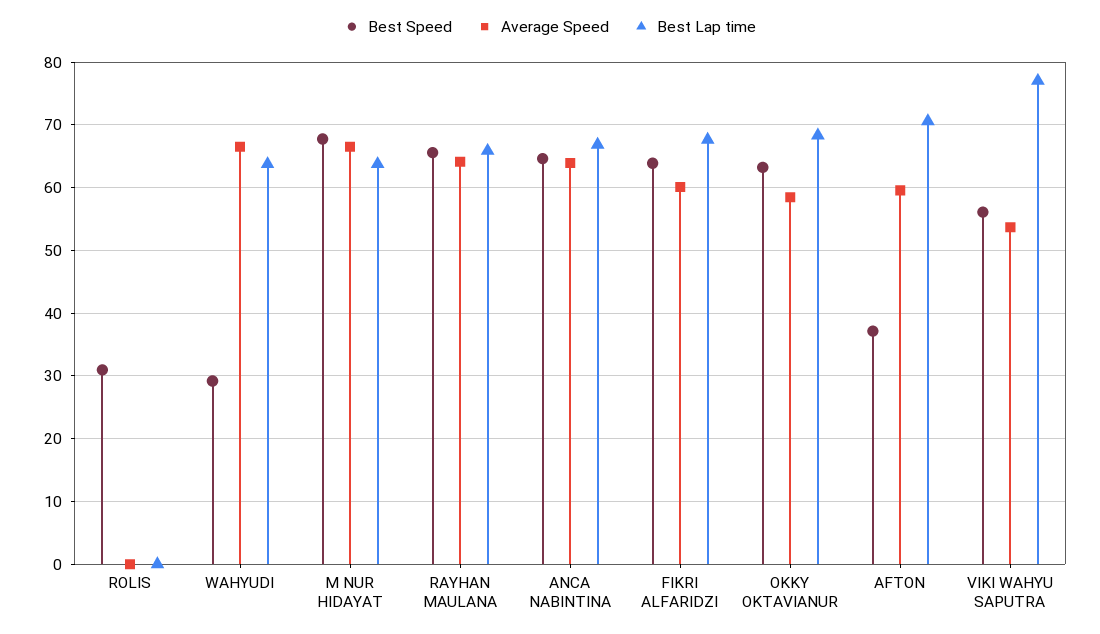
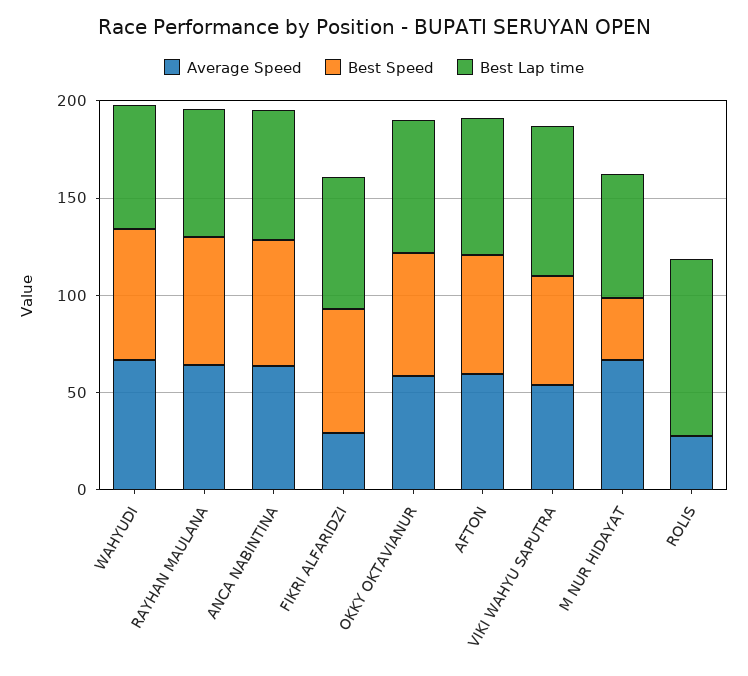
Best Speed, ROLIS: 31 -> 0
Average Speed, ROLIS: 0 -> 30
Best Lap time, ROLIS: 0 -> 90
Best Speed, WAHYUDI: 29 -> 70
Best Speed, M NUR HIDAYAT: 68 -> 30
Average Speed, FIKRI ALFARIDZI: 60 -> 30
Best Speed, AFTON: 37 -> 60

